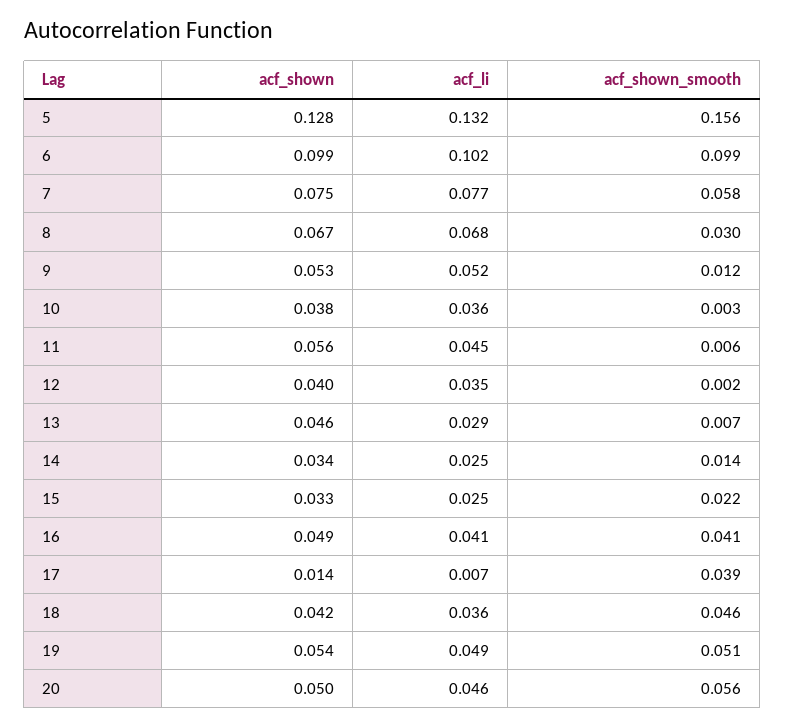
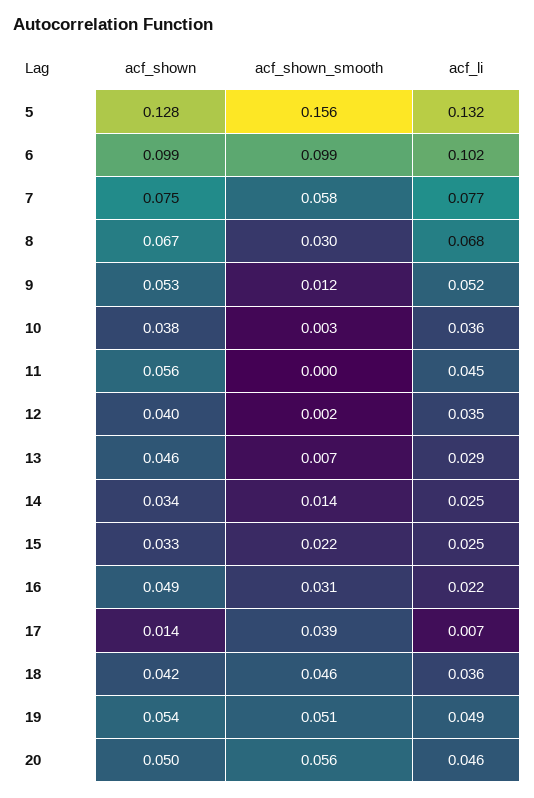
acf_shown_smooth, 11: 0.006 -> 0
acf_li, 16: 0.041 -> 0.022
acf_shown_smooth, 16: 0.041 -> 0.031

